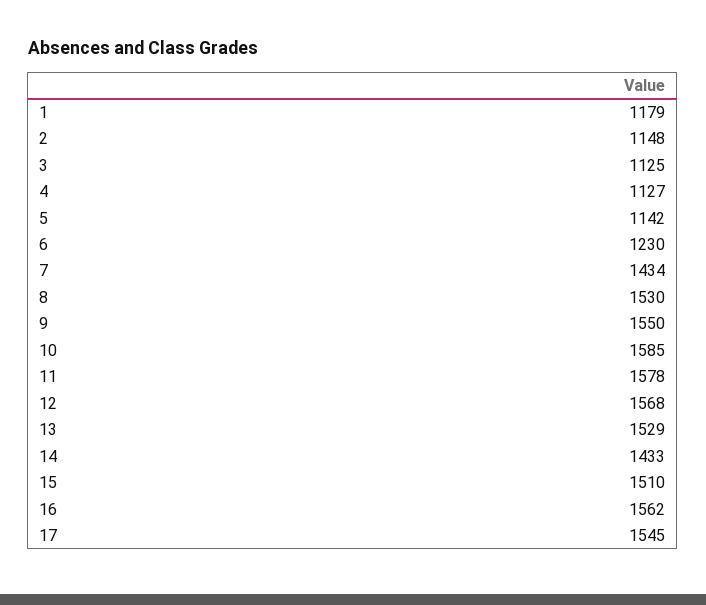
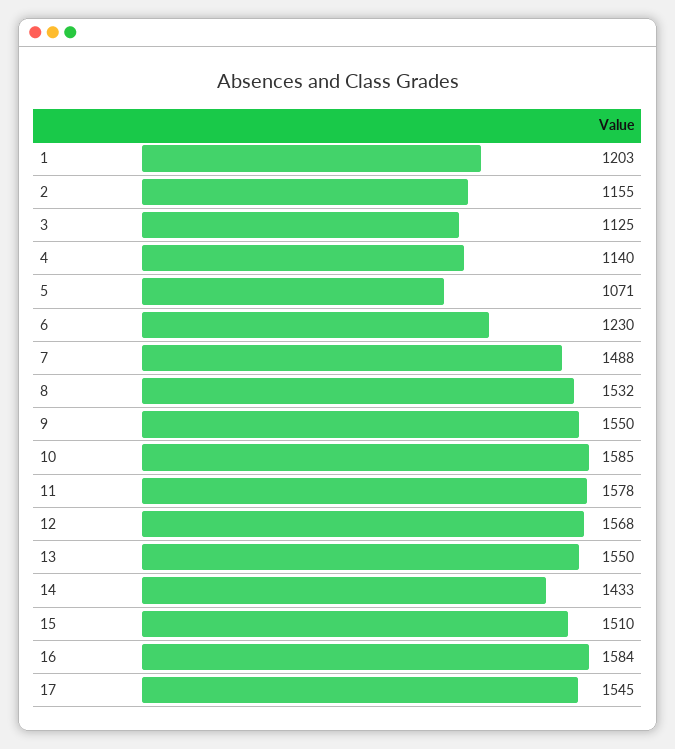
1: 1179 -> 1203
2: 1148 -> 1155
4: 1127 -> 1140
5: 1142 -> 1071
7: 1434 -> 1488
8: 1530 -> 1532
13: 1529 -> 1550
16: 1562 -> 1584

